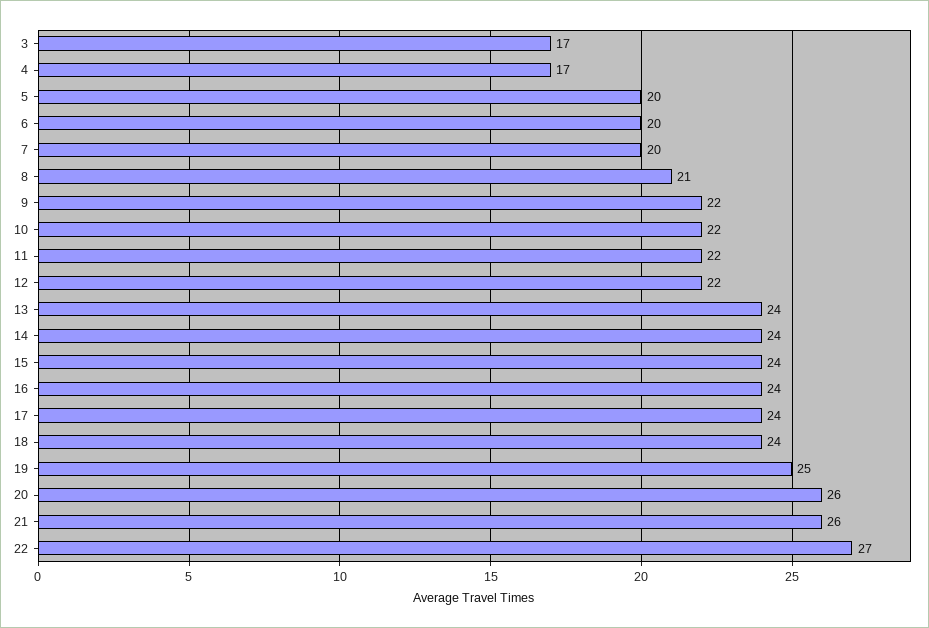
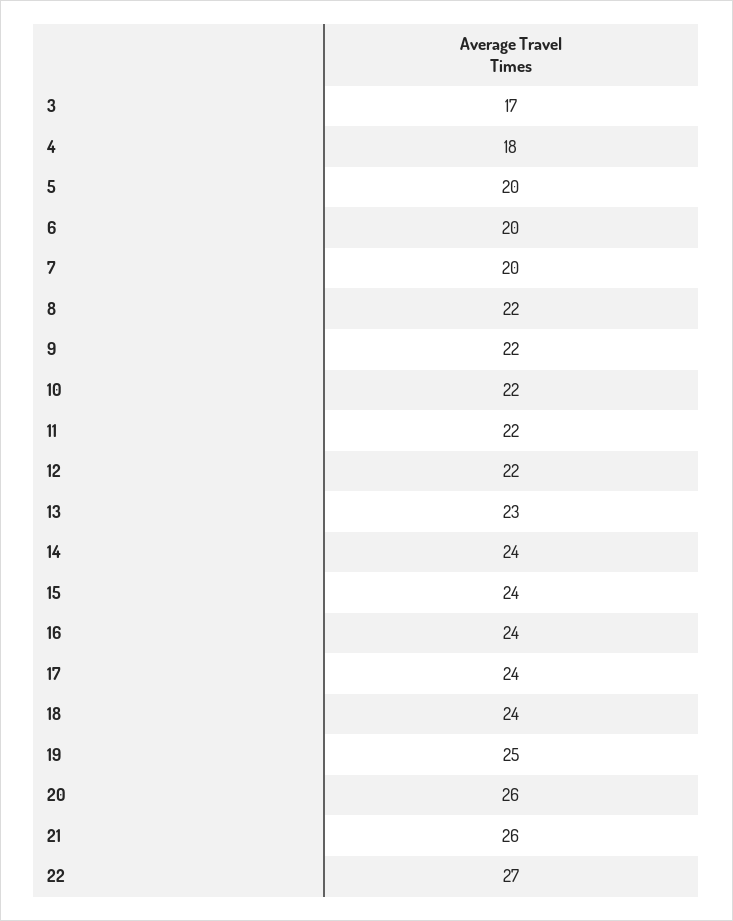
4: 17 -> 18
8: 21 -> 22
13: 24 -> 23

